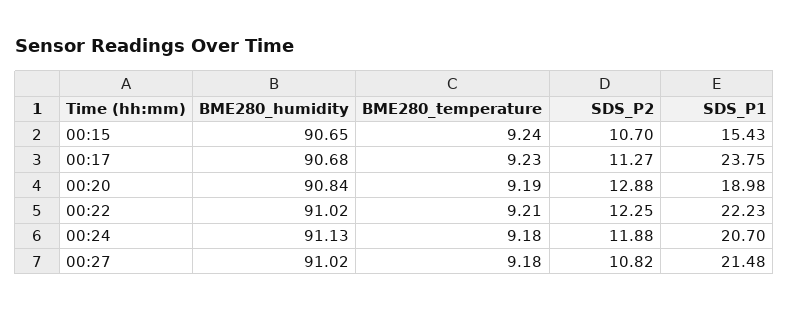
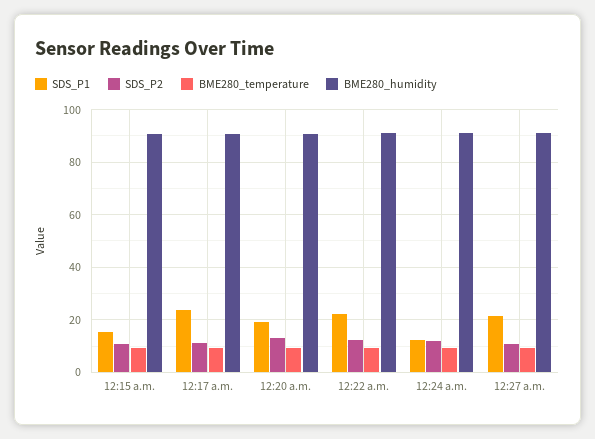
SDS_P1, 00:24: 20.7 -> 12.5

